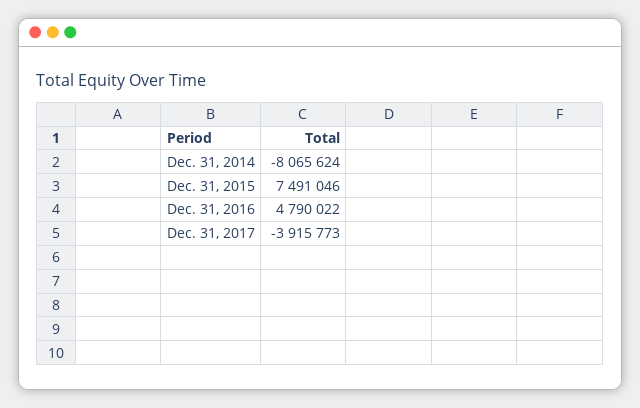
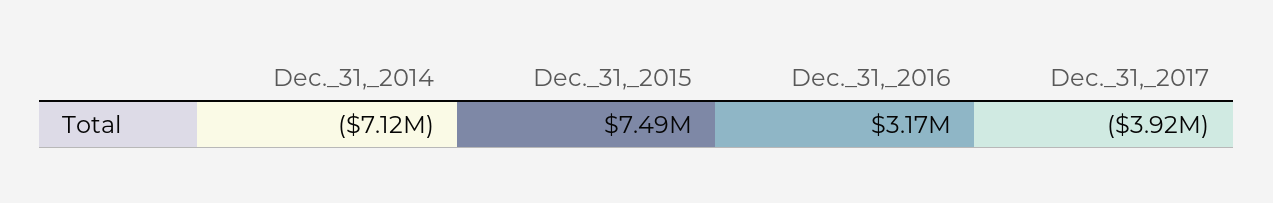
Dec. 31, 2014: -8065624 -> -7120000
Dec. 31, 2016: 4790022 -> 3170000

